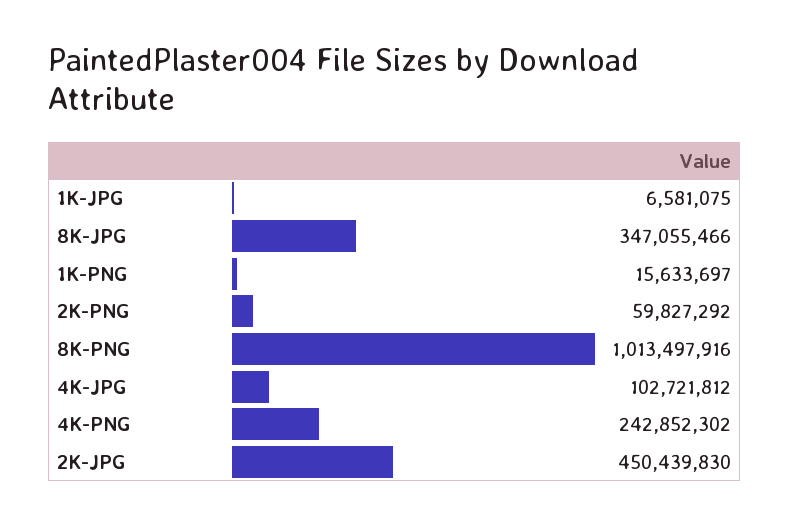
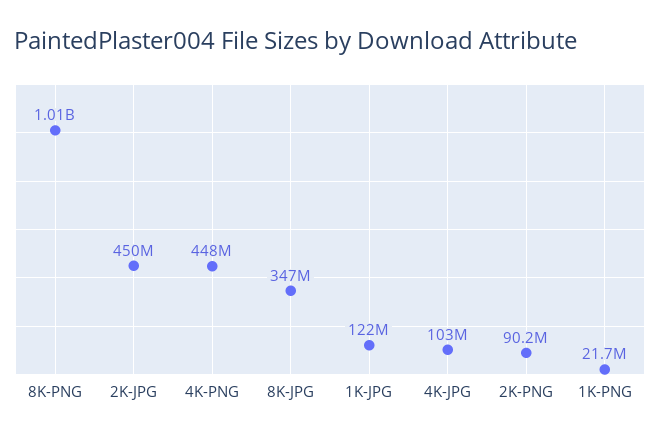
1K-JPG: 6581075 -> 122000000
1K-PNG: 15633697 -> 21700000
2K-PNG: 59827292 -> 90200000
4K-PNG: 242852302 -> 448000000

